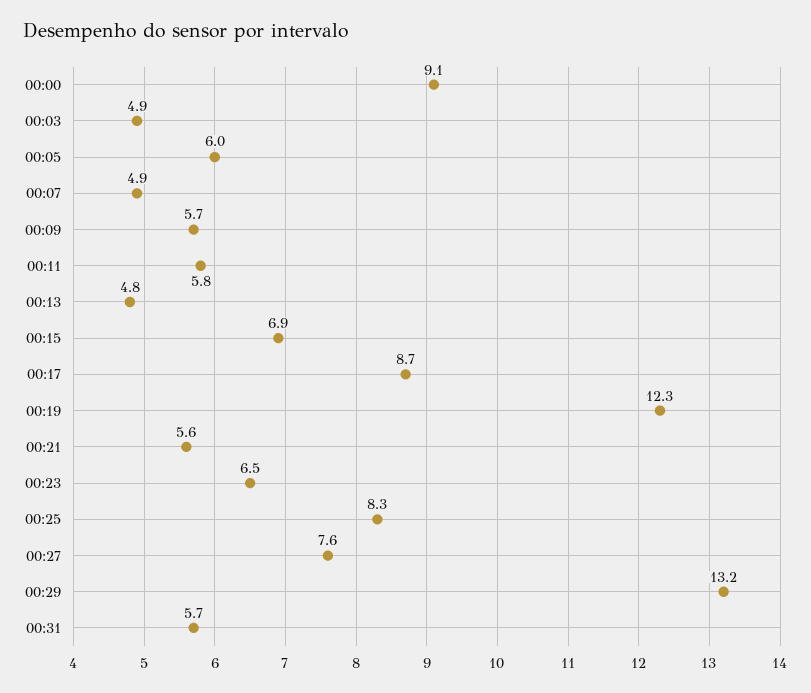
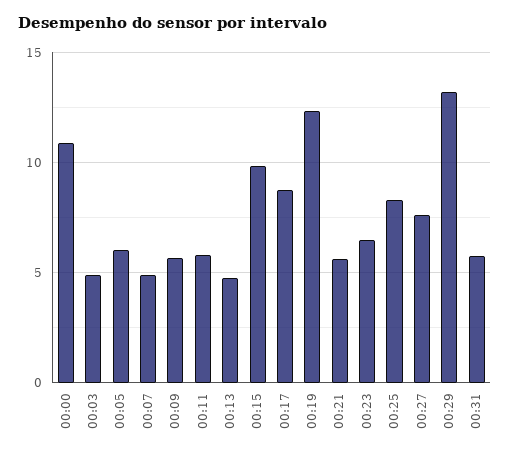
00:00: 9.1 -> 11
00:15: 6.9 -> 10

